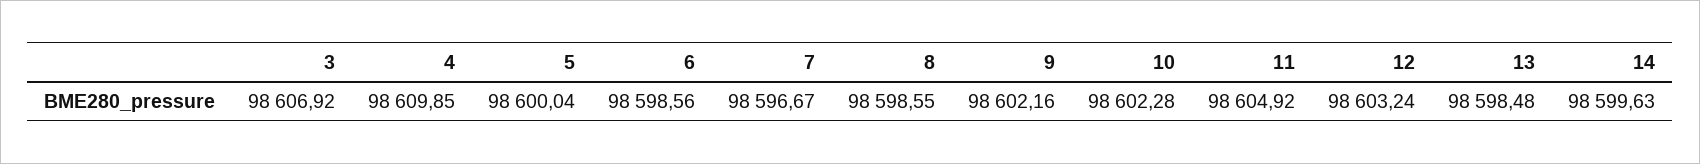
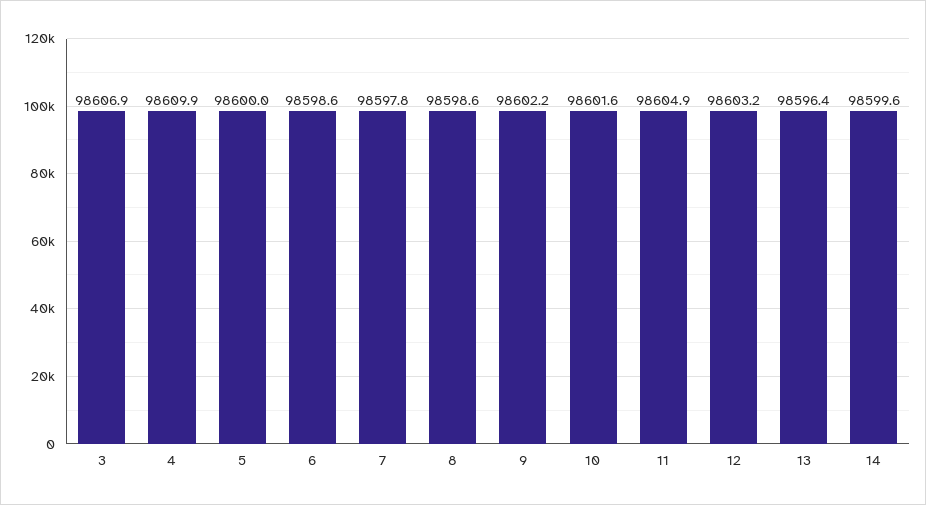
7: 98596.67 -> 98597.8
10: 98602.28 -> 98601.6
13: 98598.48 -> 98596.4

